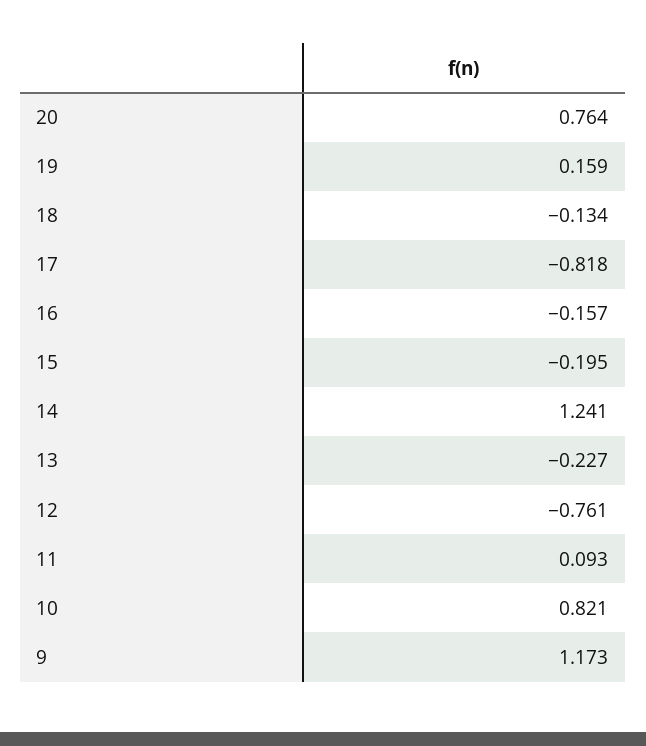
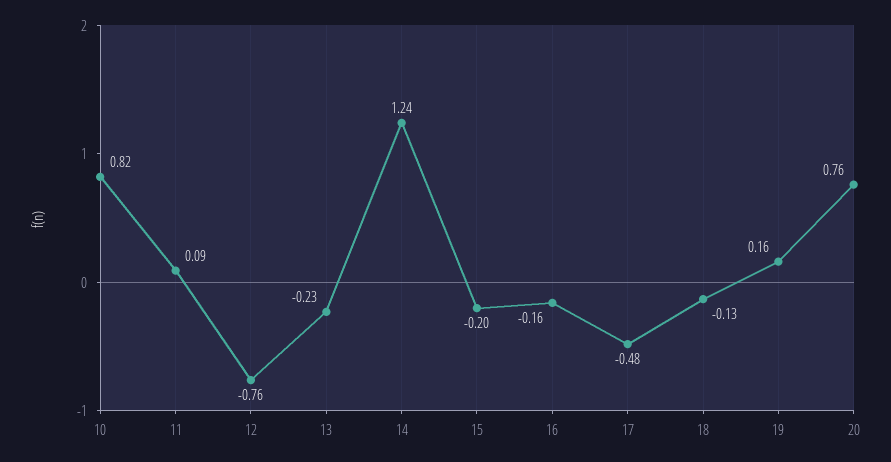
17: -0.818 -> -0.48
9: 1.173 -> none

